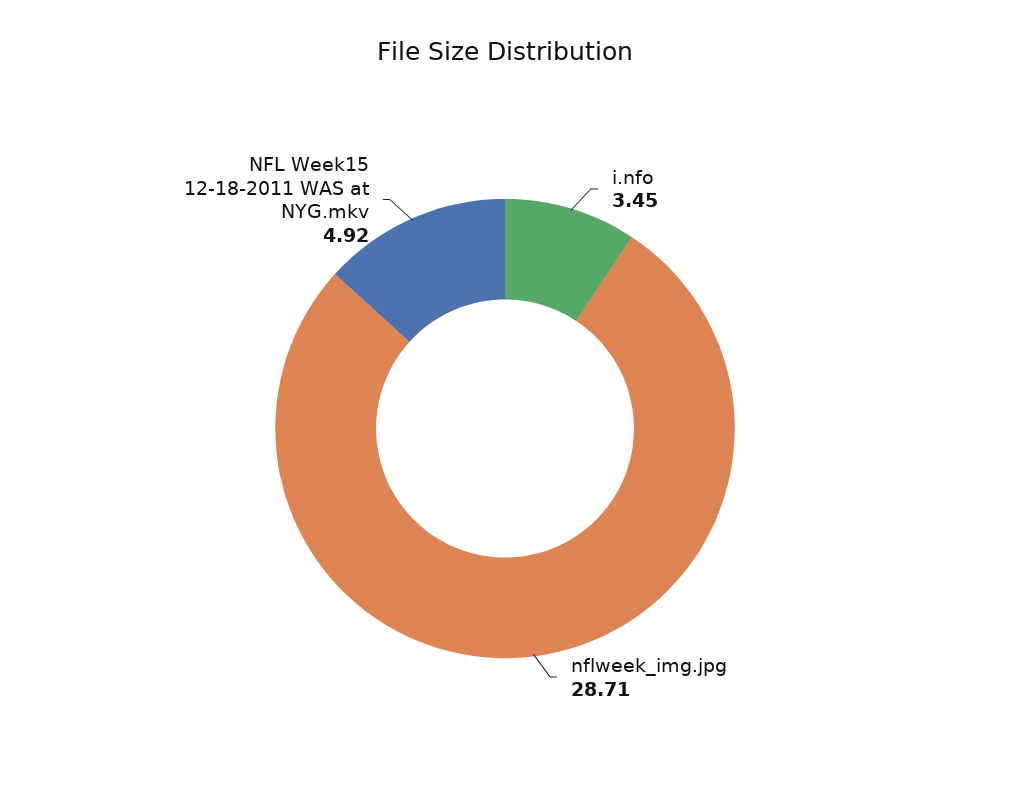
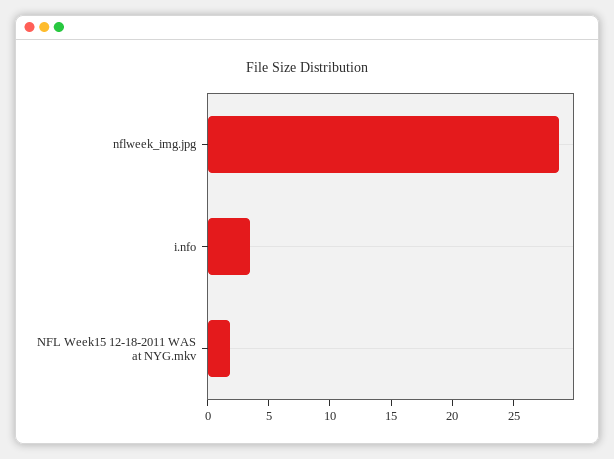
NFL Week15 12-18-2011 WAS at NYG.mkv: 4.92 -> 2

